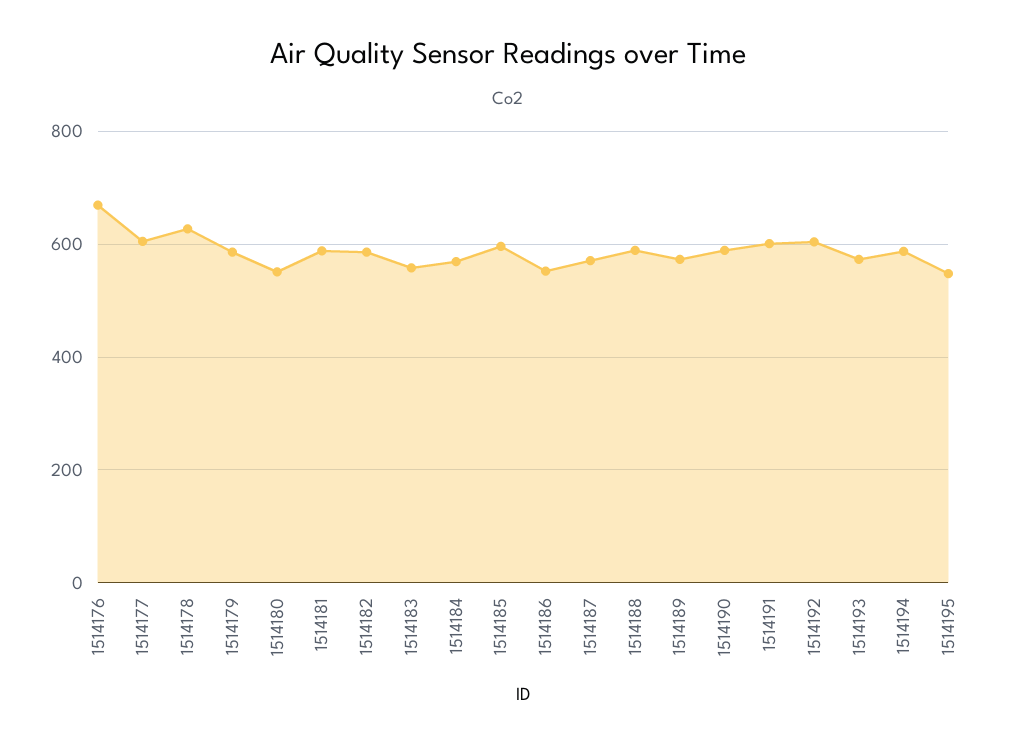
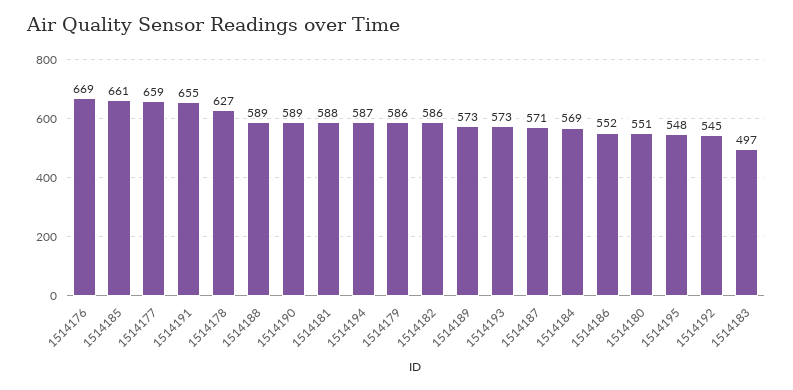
1514177: 600 -> 659
1514183: 560 -> 497
1514185: 600 -> 661
1514191: 600 -> 655
1514192: 600 -> 545

